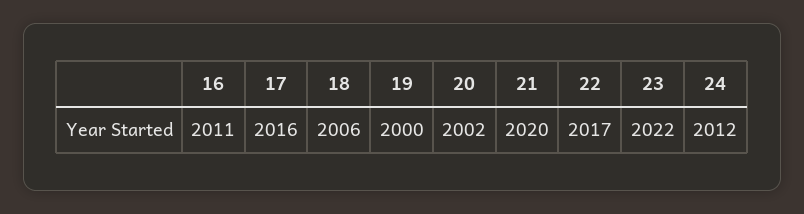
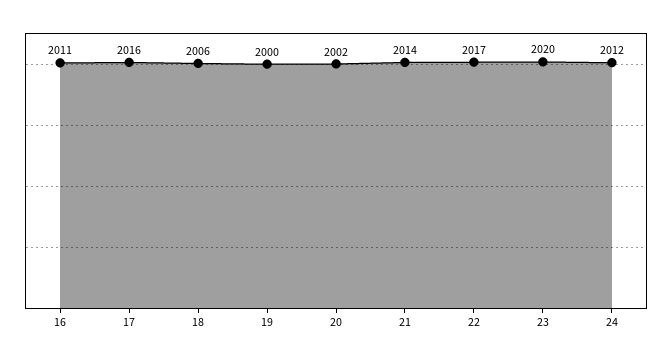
21: 2020 -> 2014
23: 2022 -> 2020

